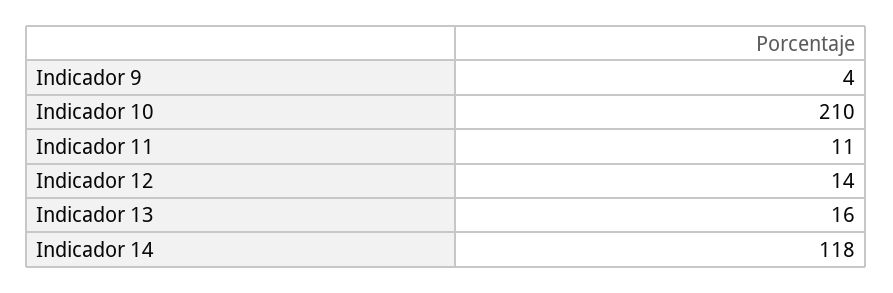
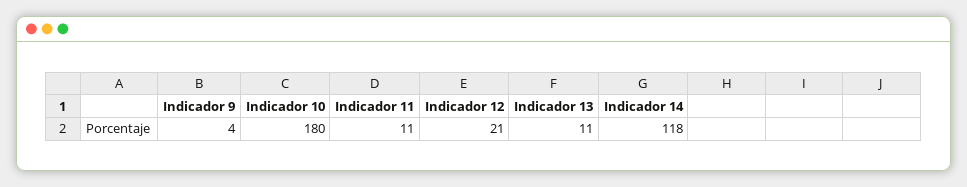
Indicador 10: 210 -> 180
Indicador 12: 14 -> 21
Indicador 13: 16 -> 11

